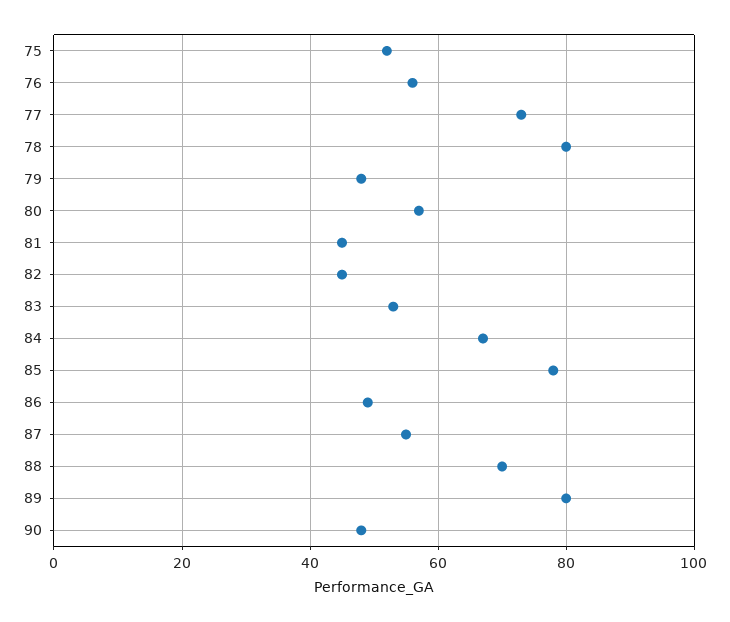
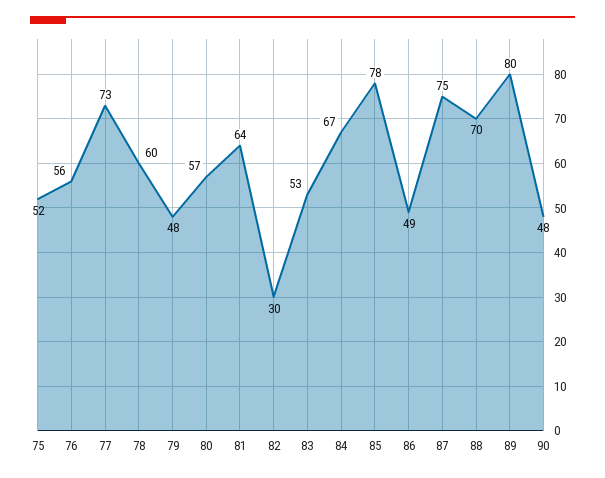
78: 80 -> 60
81: 45 -> 64
82: 45 -> 30
87: 55 -> 75

